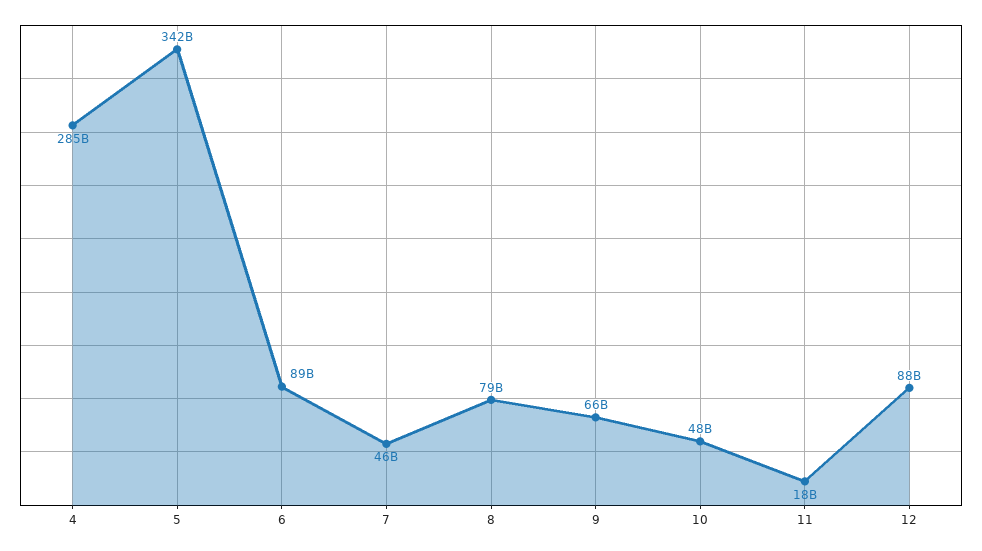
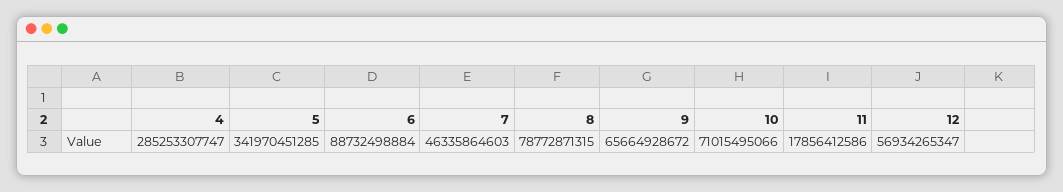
10: 48000000000 -> 71015495066
12: 88000000000 -> 56934265347

